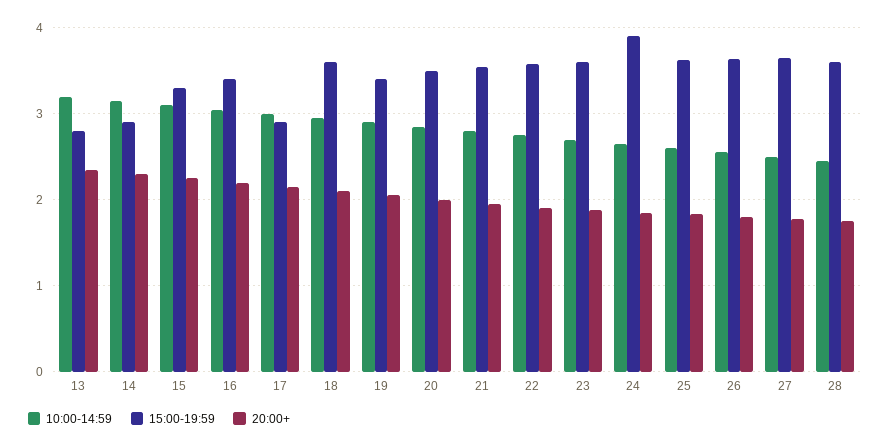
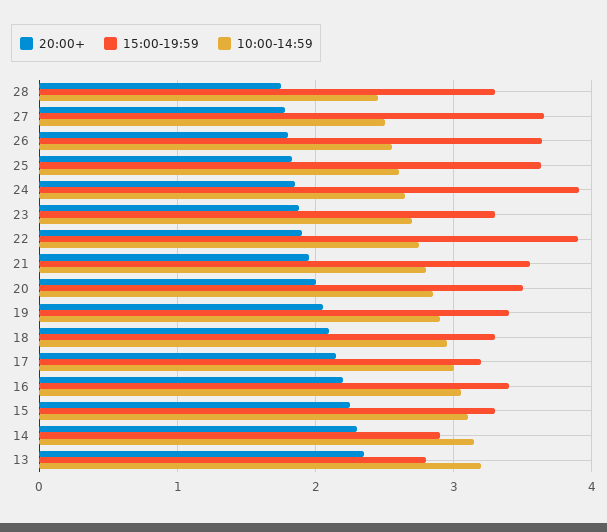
15:00-19:59, 17: 2.9 -> 3.2
15:00-19:59, 18: 3.6 -> 3.3
15:00-19:59, 22: 3.6 -> 3.9
15:00-19:59, 23: 3.6 -> 3.3
15:00-19:59, 28: 3.6 -> 3.3

